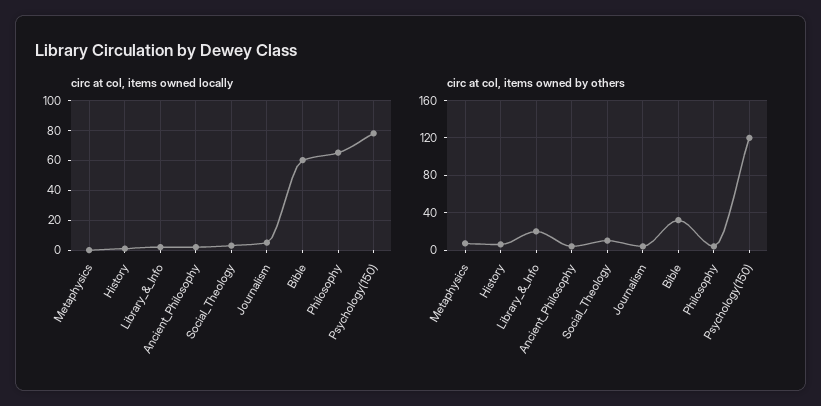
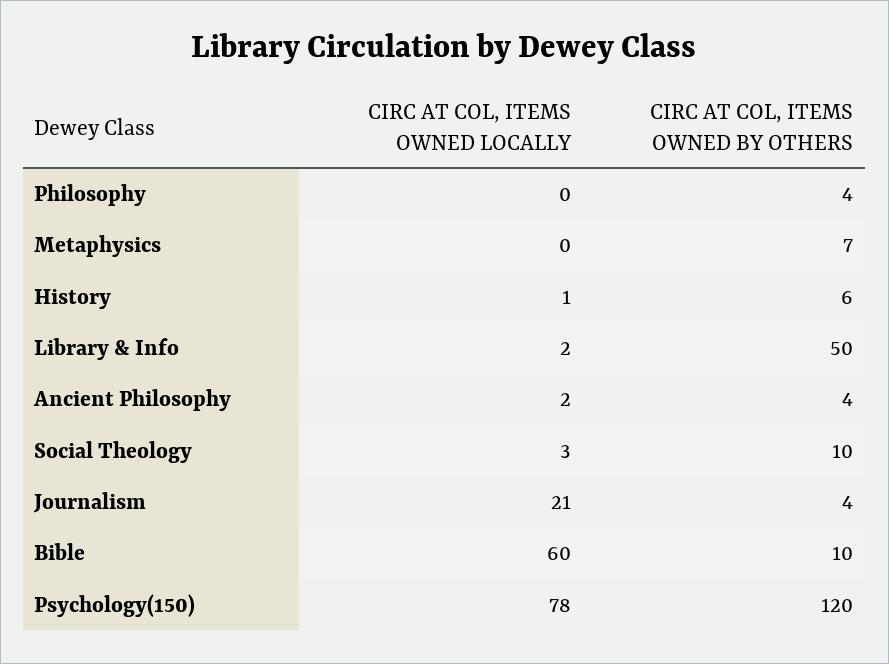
circ at col, items owned locally, Journalism: 5 -> 21
circ at col, items owned locally, Philosophy: 65 -> 0
circ at col, items owned by others, Library_&_Info: 20 -> 50
circ at col, items owned by others, Bible: 30 -> 10

